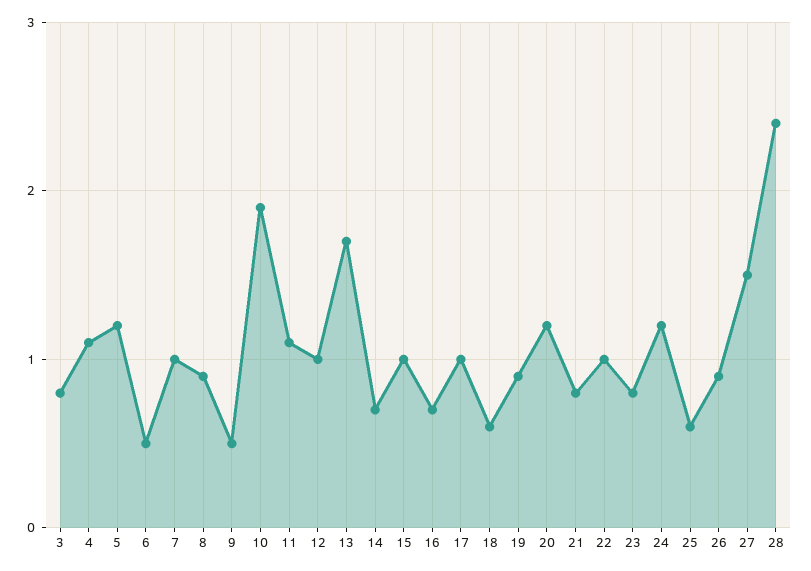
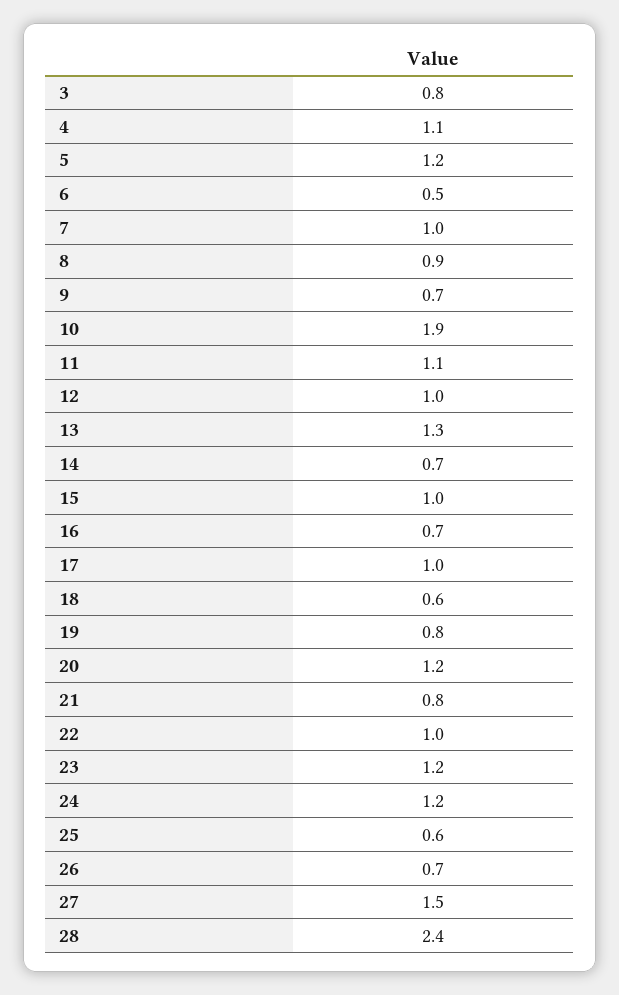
9: 0.5 -> 0.7
13: 1.7 -> 1.3
19: 0.9 -> 0.8
23: 0.8 -> 1.2
26: 0.9 -> 0.7

